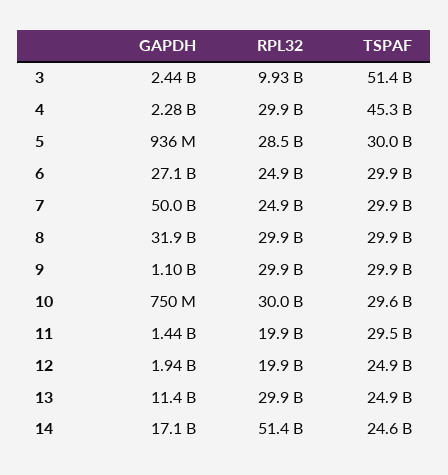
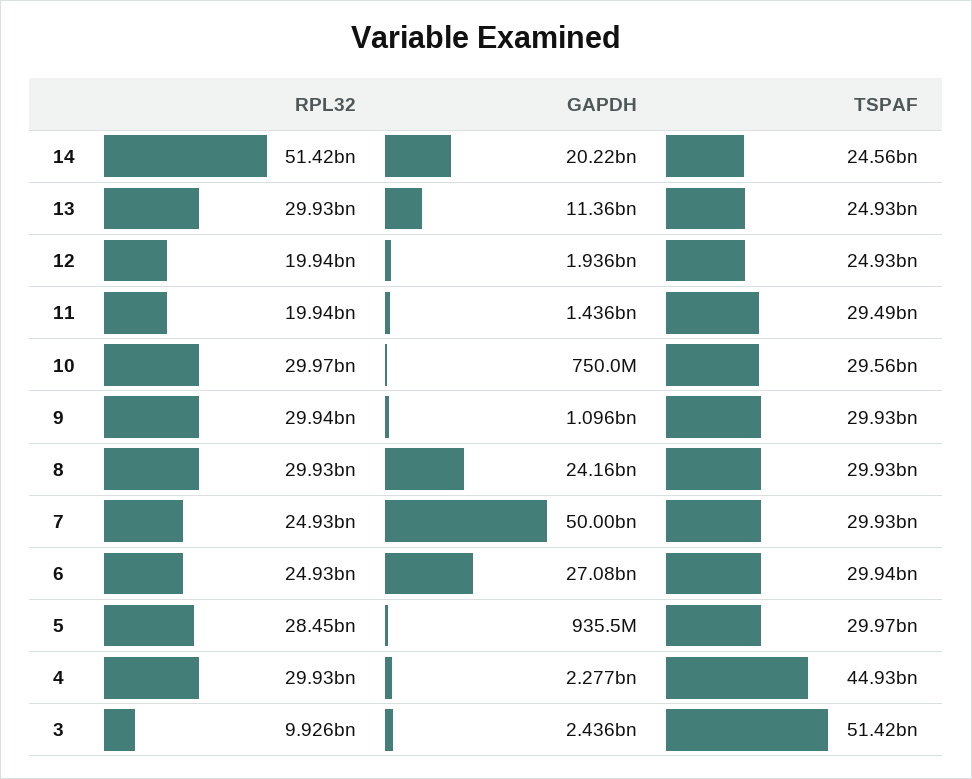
TSPAF, 4: 45300000000 -> 44930000000
GAPDH, 8: 31900000000 -> 24160000000
GAPDH, 14: 17100000000 -> 20220000000

